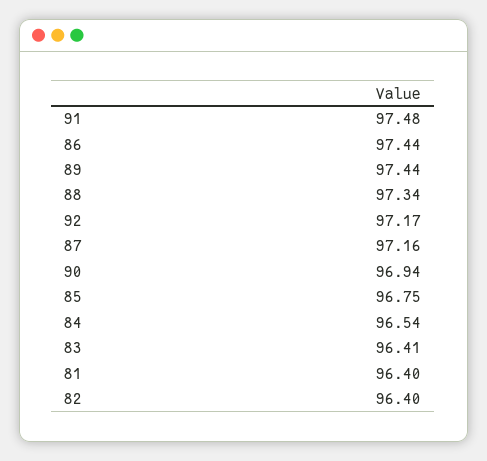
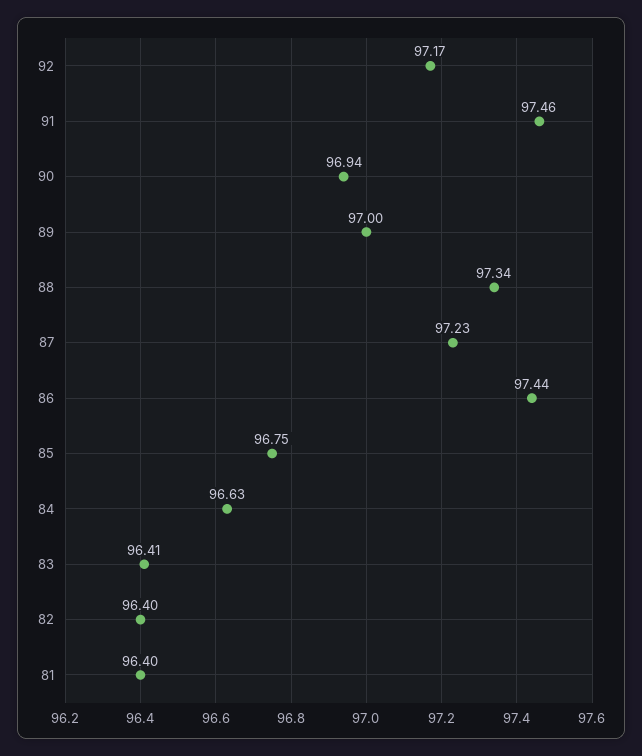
91: 97.48 -> 97.46
89: 97.44 -> 97
87: 97.16 -> 97.23
84: 96.54 -> 96.63

